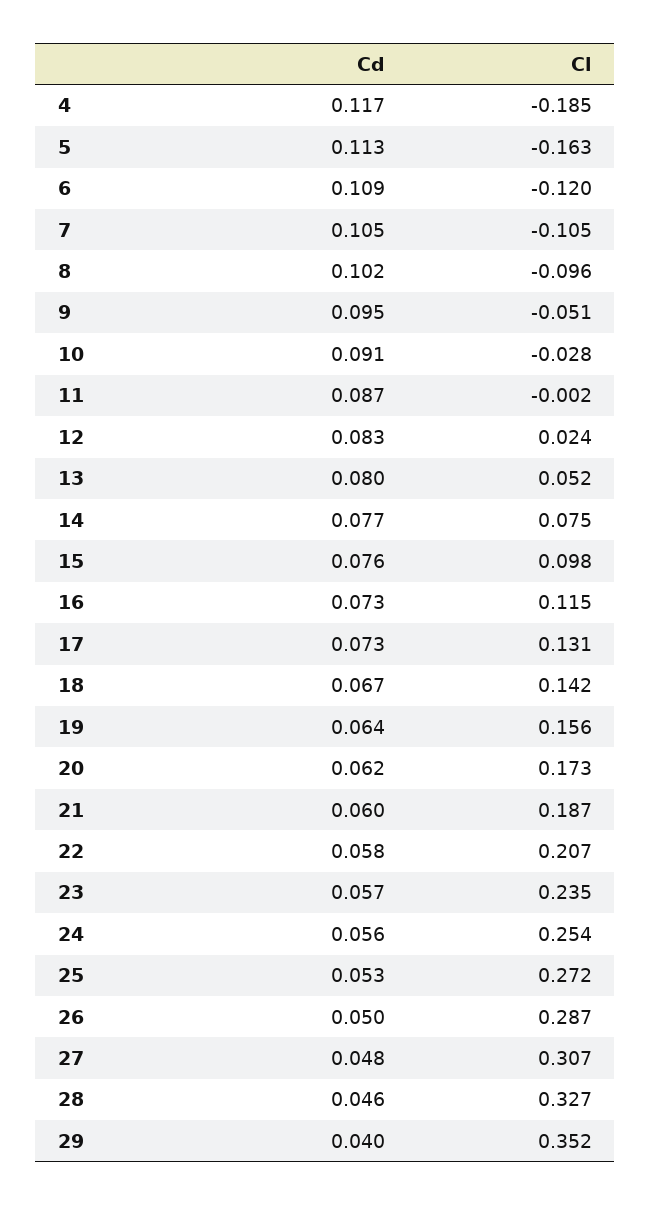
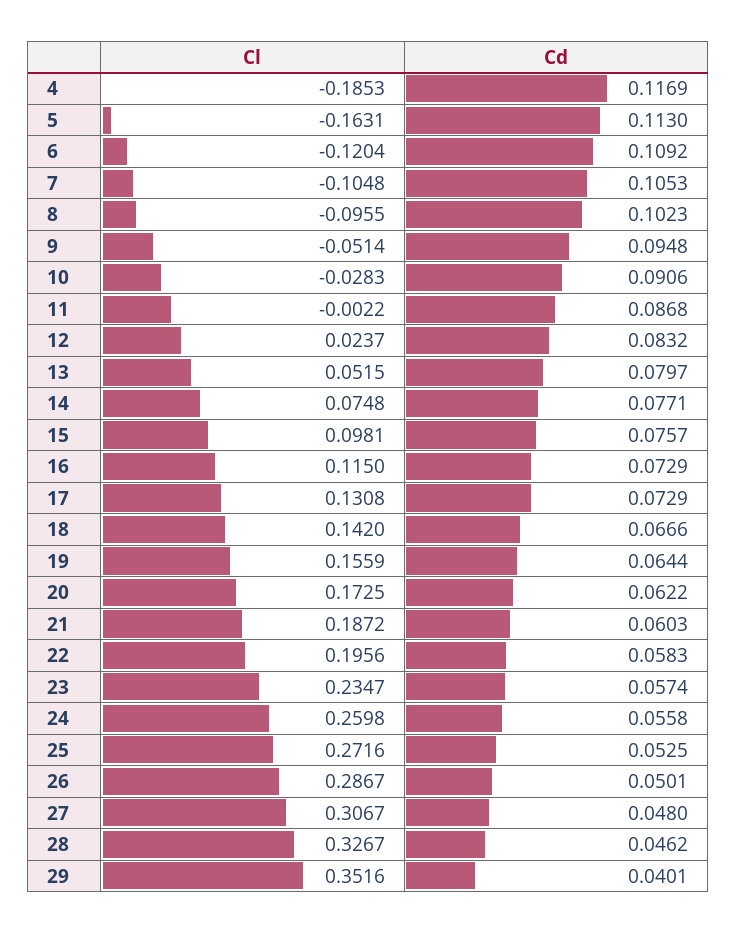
Cl, 22: 0.207 -> 0.1956
Cl, 24: 0.254 -> 0.2598

